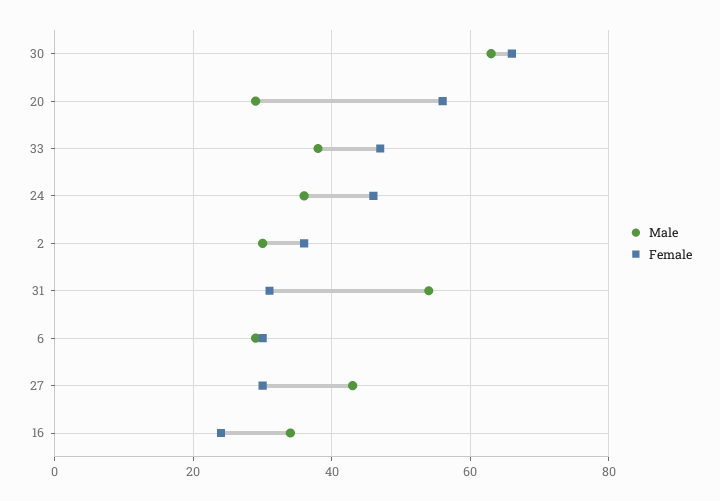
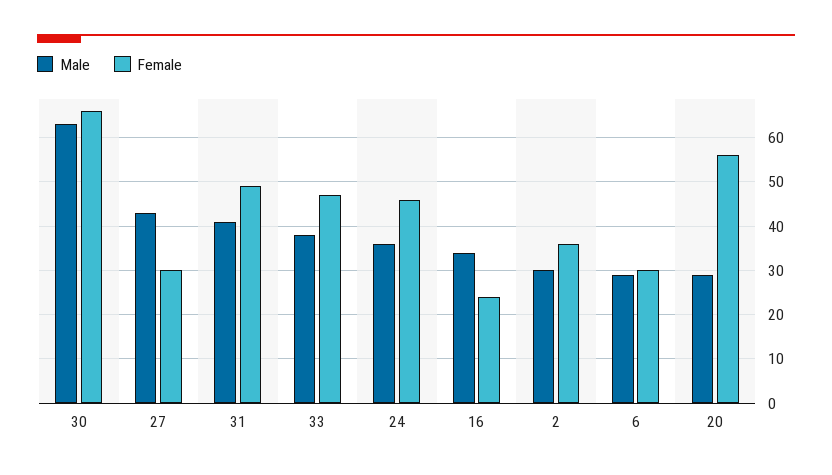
Male, 31: 55 -> 40
Female, 31: 30 -> 50

